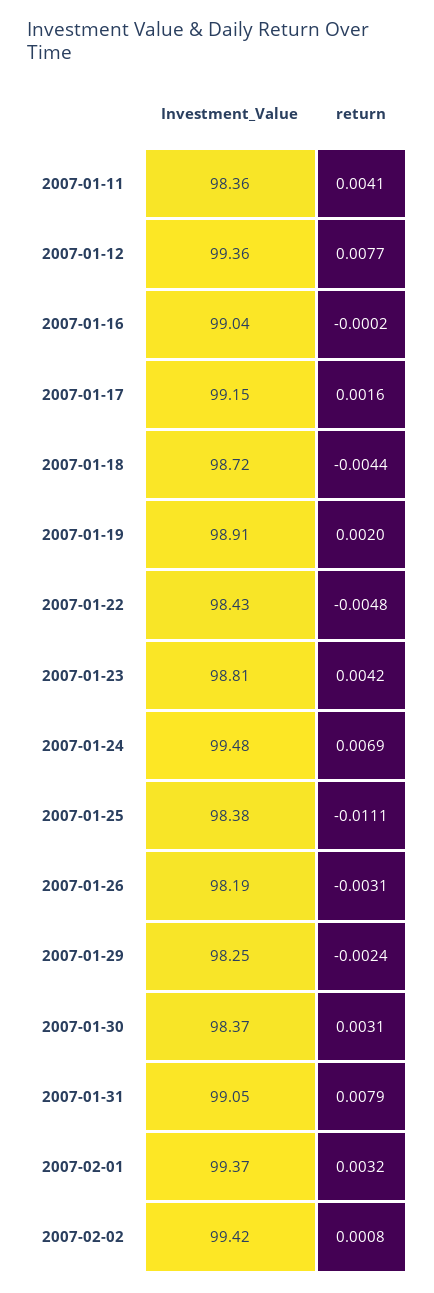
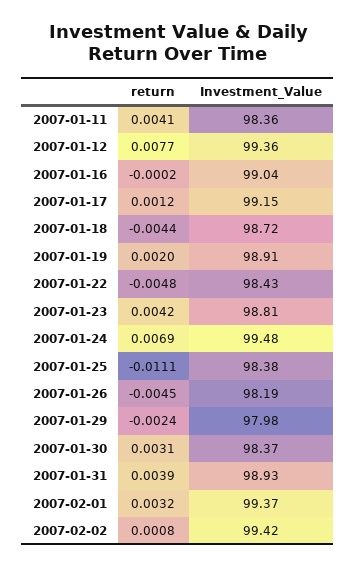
return, 2007-01-17: 0.0016 -> 0.0012
return, 2007-01-26: -0.0031 -> -0.0045
Investment_Value, 2007-01-29: 98.25 -> 97.98
Investment_Value, 2007-01-31: 99.05 -> 98.93
return, 2007-01-31: 0.0079 -> 0.0039

